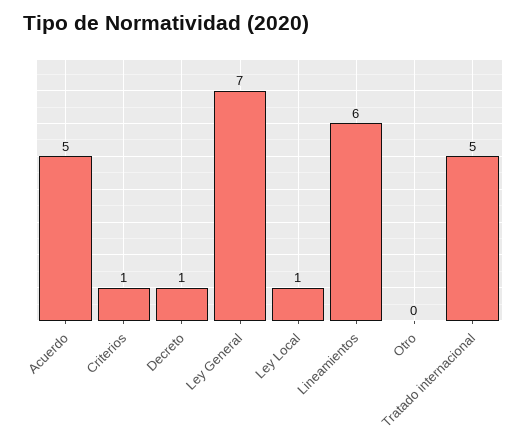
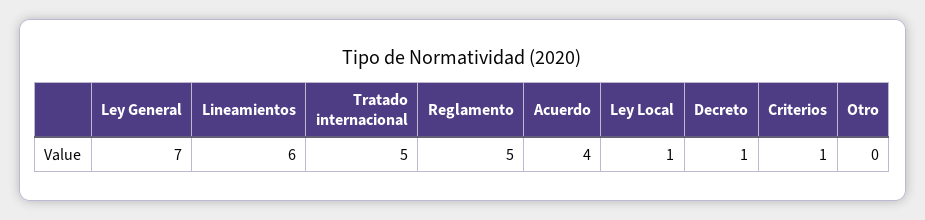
Acuerdo: 5 -> 4
Reglamento: none -> 5

